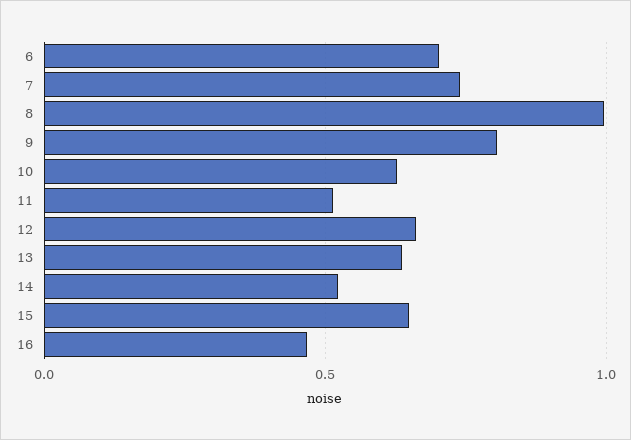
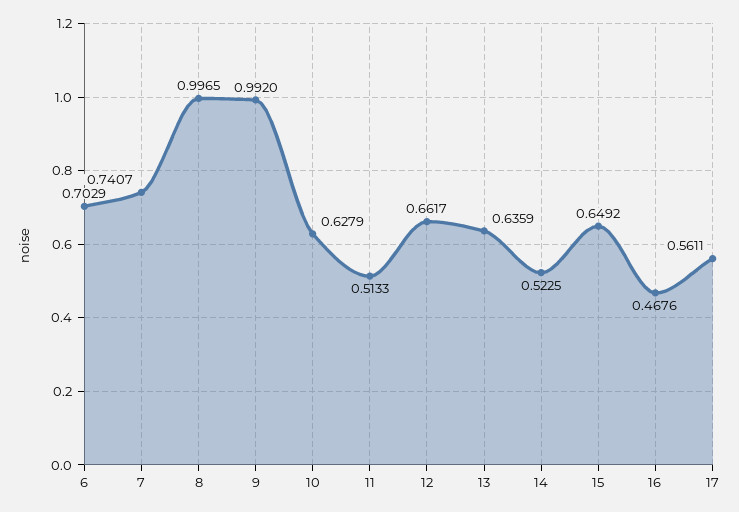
9: 0.8 -> 0.992
17: none -> 0.5611

